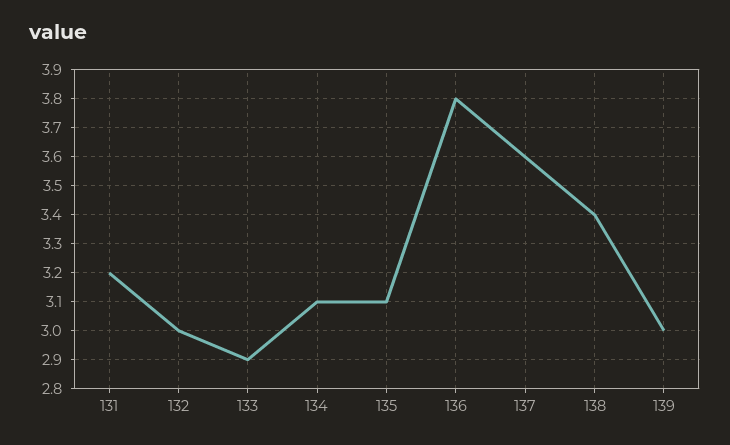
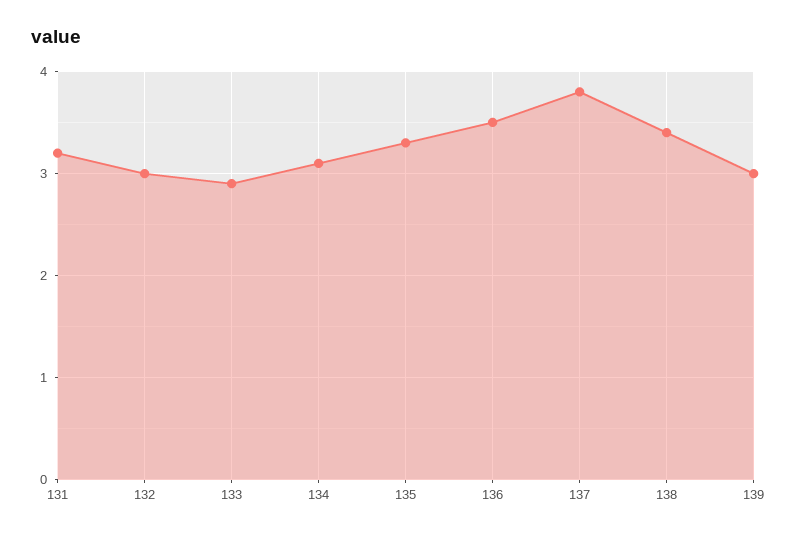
135: 3.1 -> 3.3
136: 3.8 -> 3.5
137: 3.6 -> 3.8

